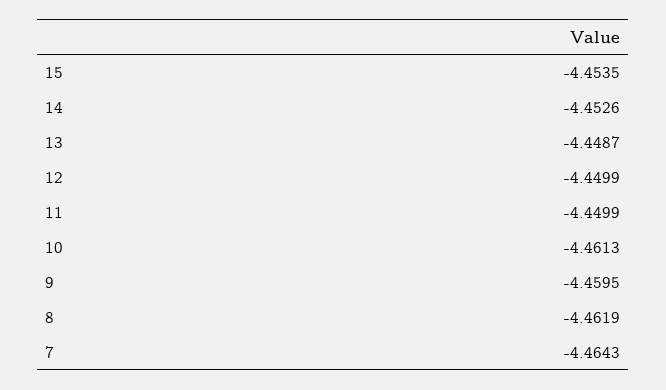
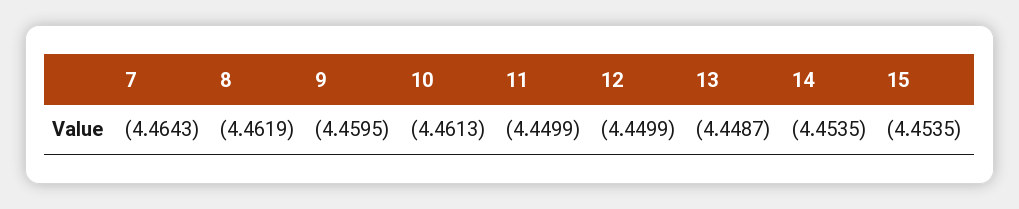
14: -4.4526 -> -4.4535

